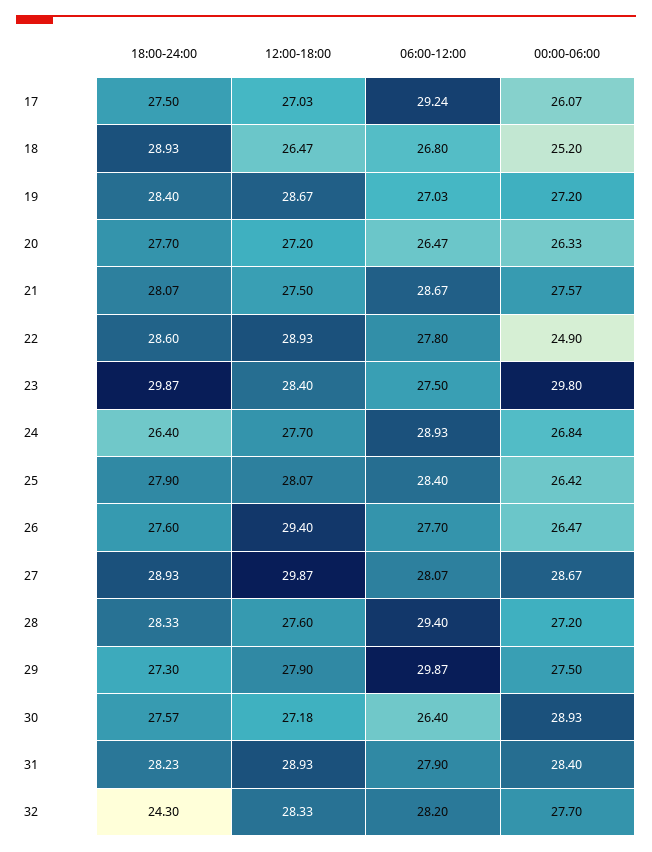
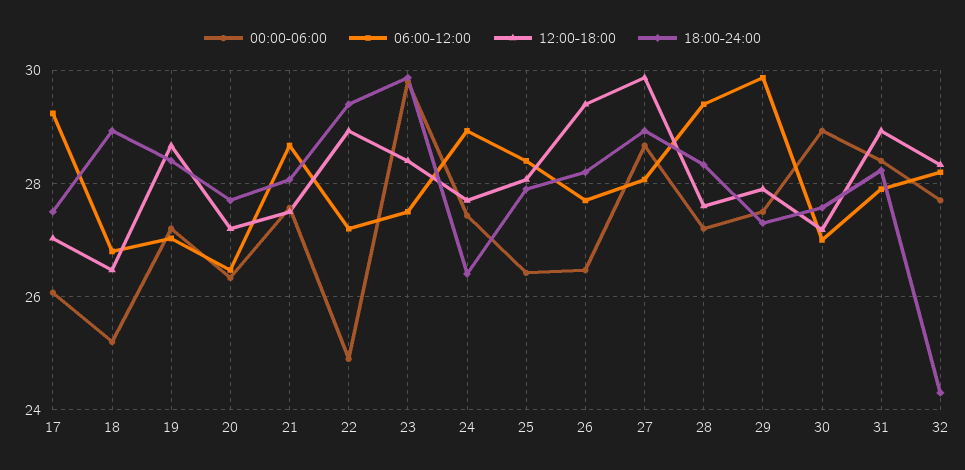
18:00-24:00, 22: 28.6 -> 29.4
06:00-12:00, 22: 27.8 -> 27.2
00:00-06:00, 24: 26.84 -> 27.4
18:00-24:00, 26: 27.6 -> 28.2
06:00-12:00, 30: 26.4 -> 27

